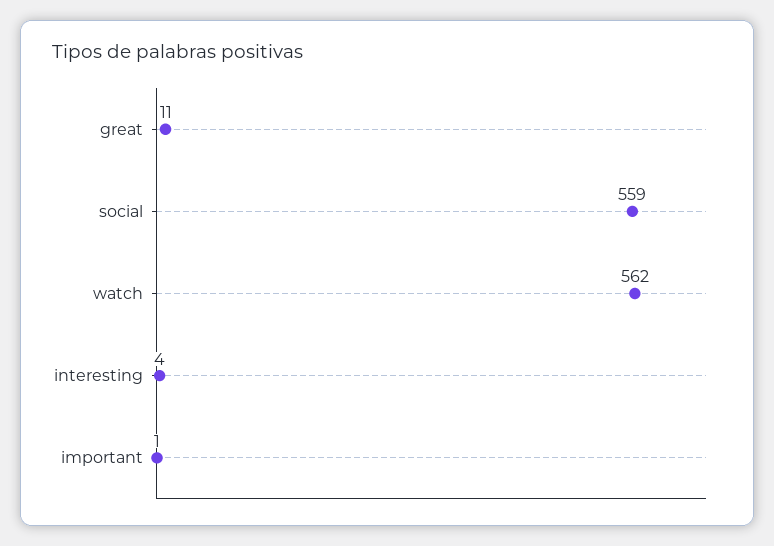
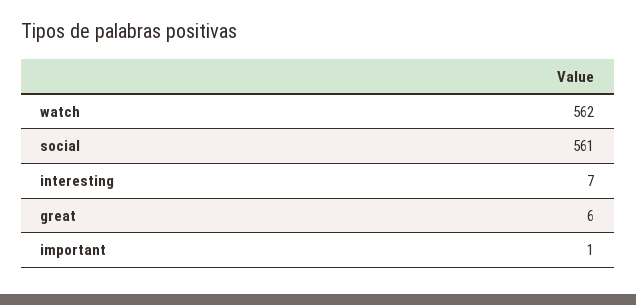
great: 11 -> 6
social: 559 -> 561
interesting: 4 -> 7

